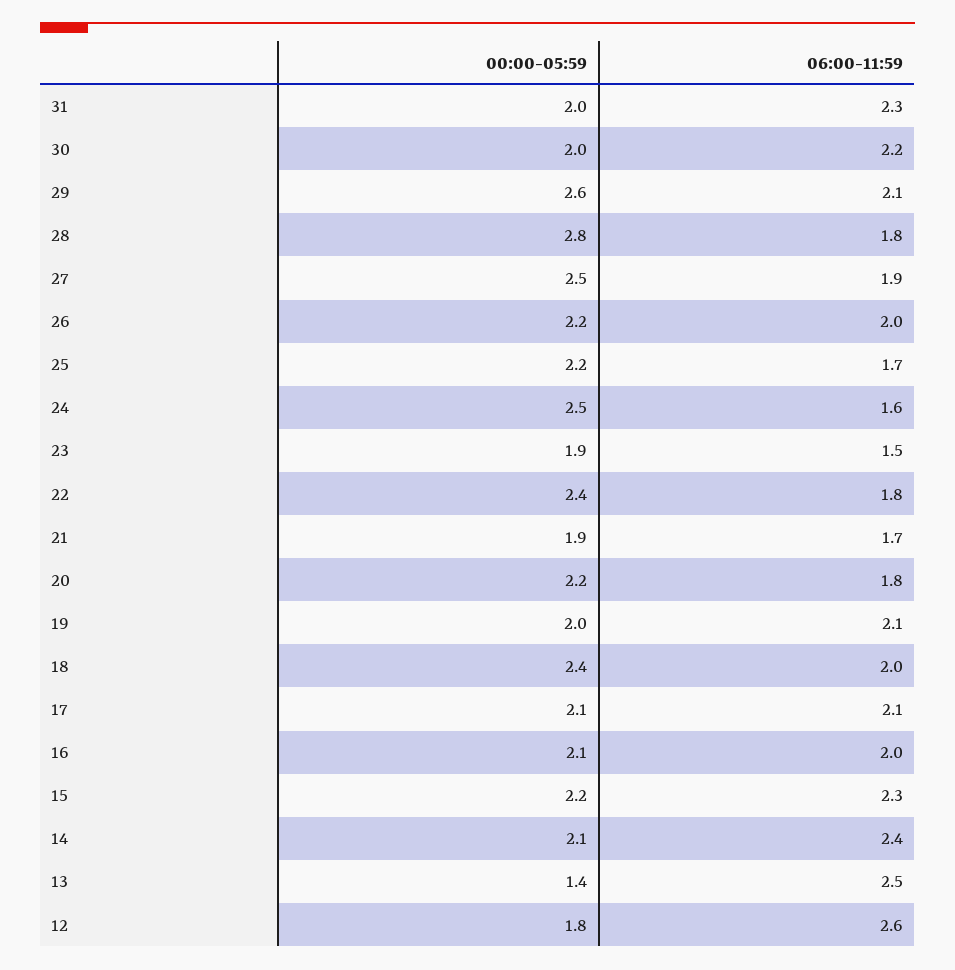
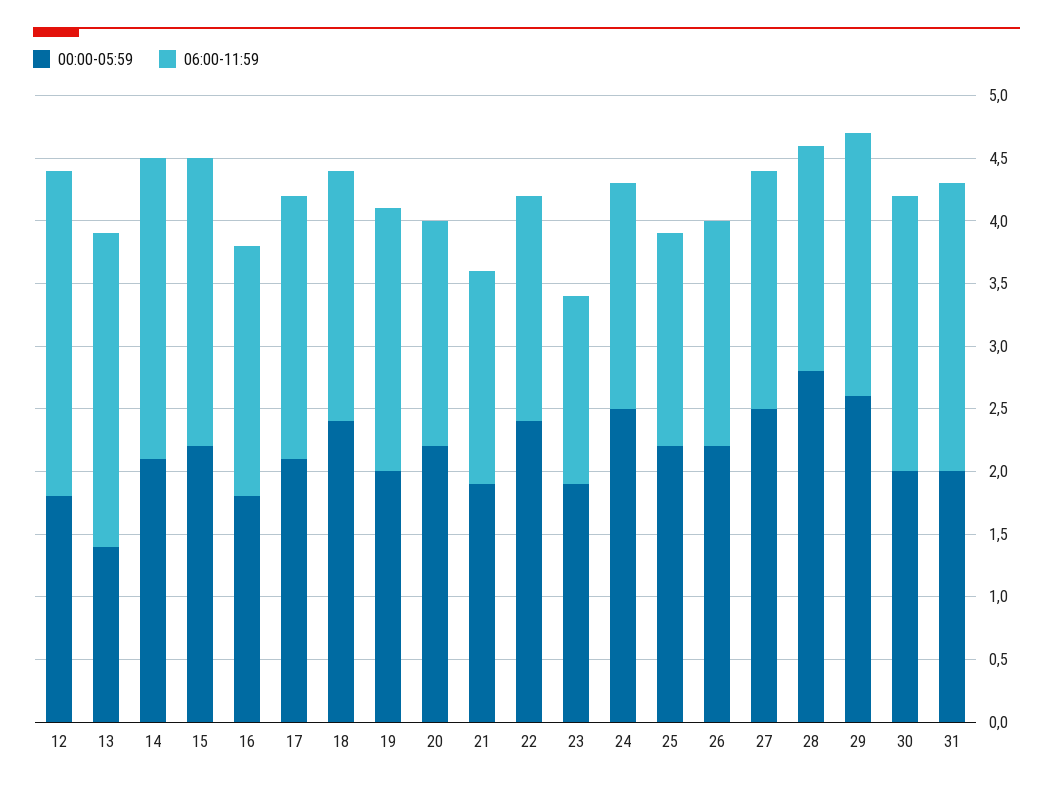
06:00-11:59, 26: 2 -> 1.8
06:00-11:59, 24: 1.6 -> 1.8
00:00-05:59, 16: 2.1 -> 1.8

